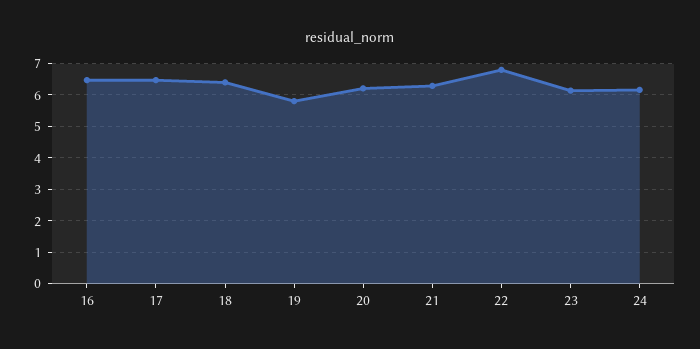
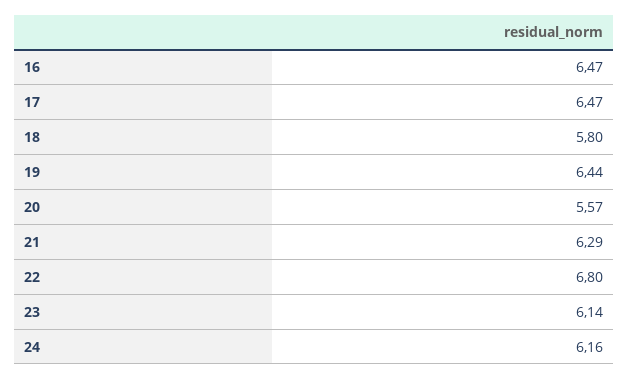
18: 6.4 -> 5.8
19: 5.8 -> 6.44
20: 6.2 -> 5.57

